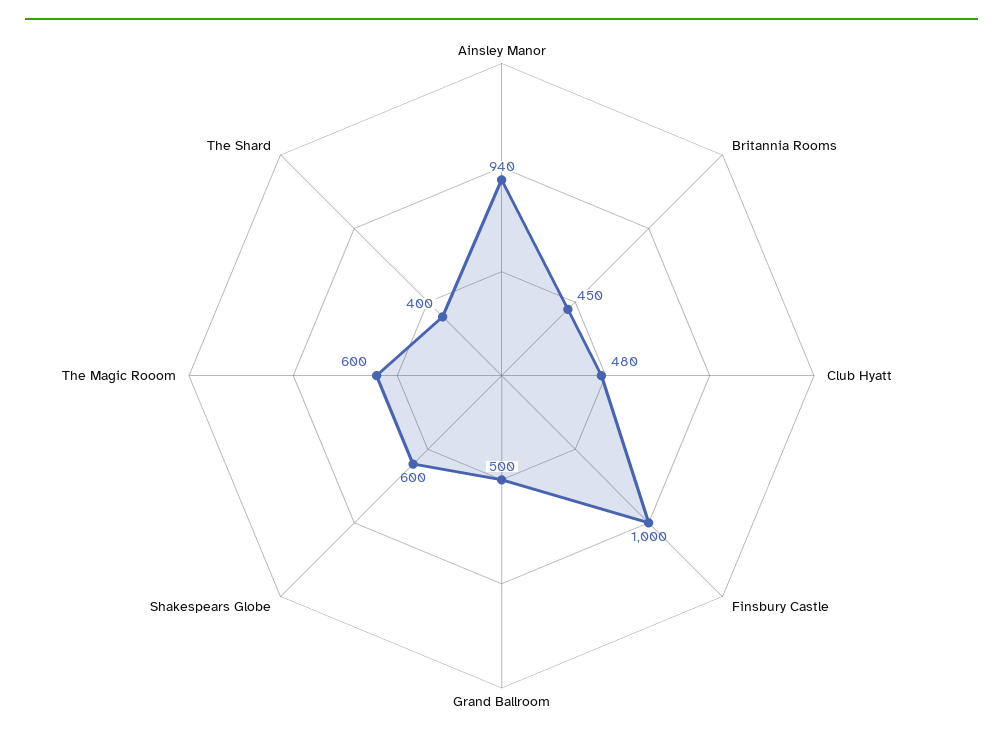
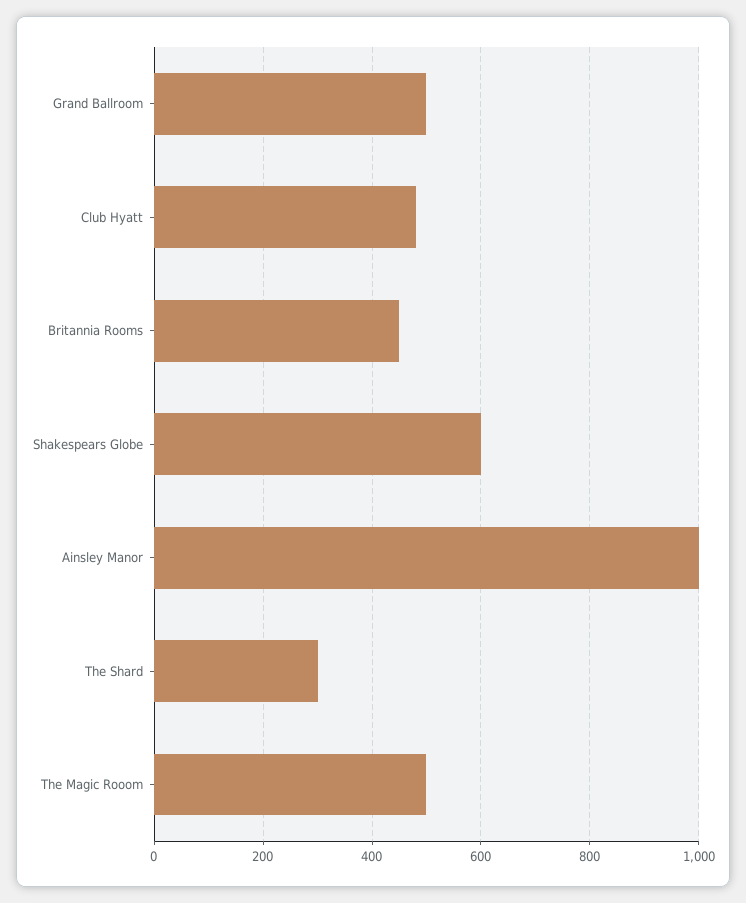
Ainsley Manor: 940 -> 1000
Finsbury Castle: 1000 -> none
The Magic Rooom: 600 -> 500
The Shard: 400 -> 300

